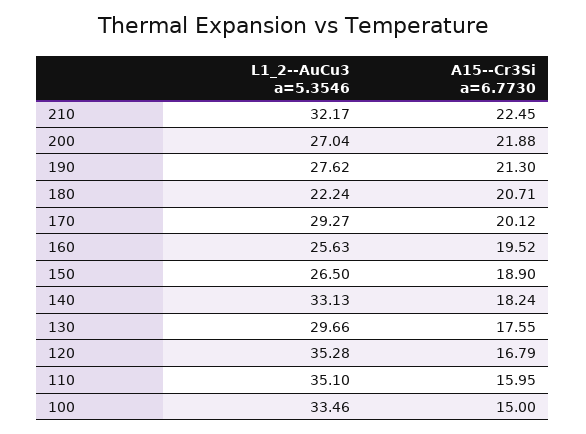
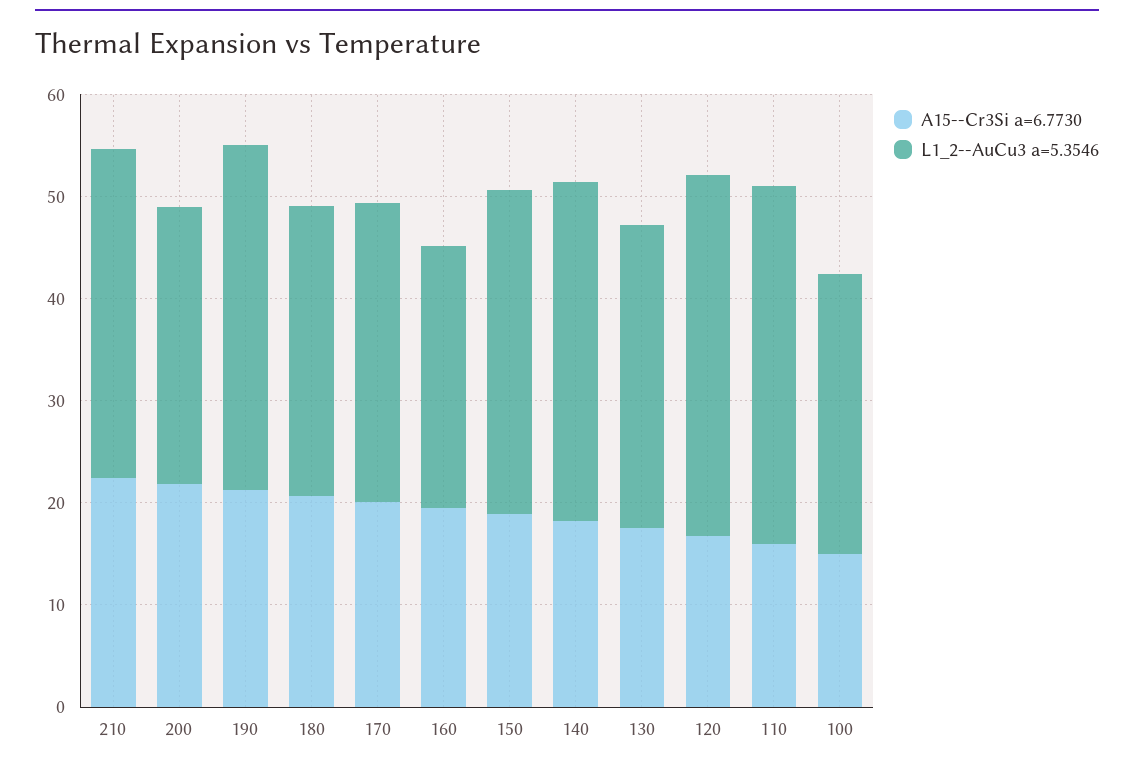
L1_2--AuCu3 a=5.3546, 190: 27.62 -> 34
L1_2--AuCu3 a=5.3546, 180: 22.24 -> 28
L1_2--AuCu3 a=5.3546, 150: 26.5 -> 32
L1_2--AuCu3 a=5.3546, 100: 33.46 -> 28

